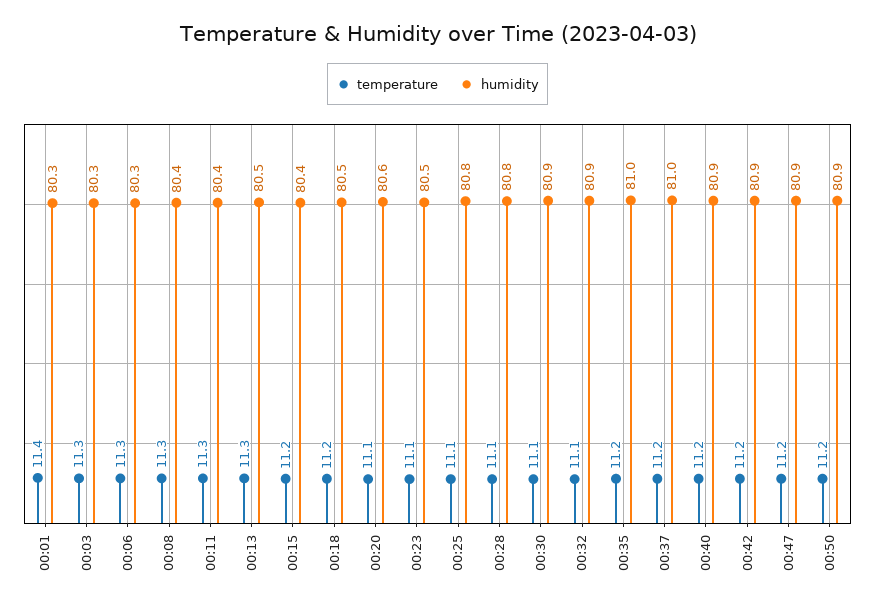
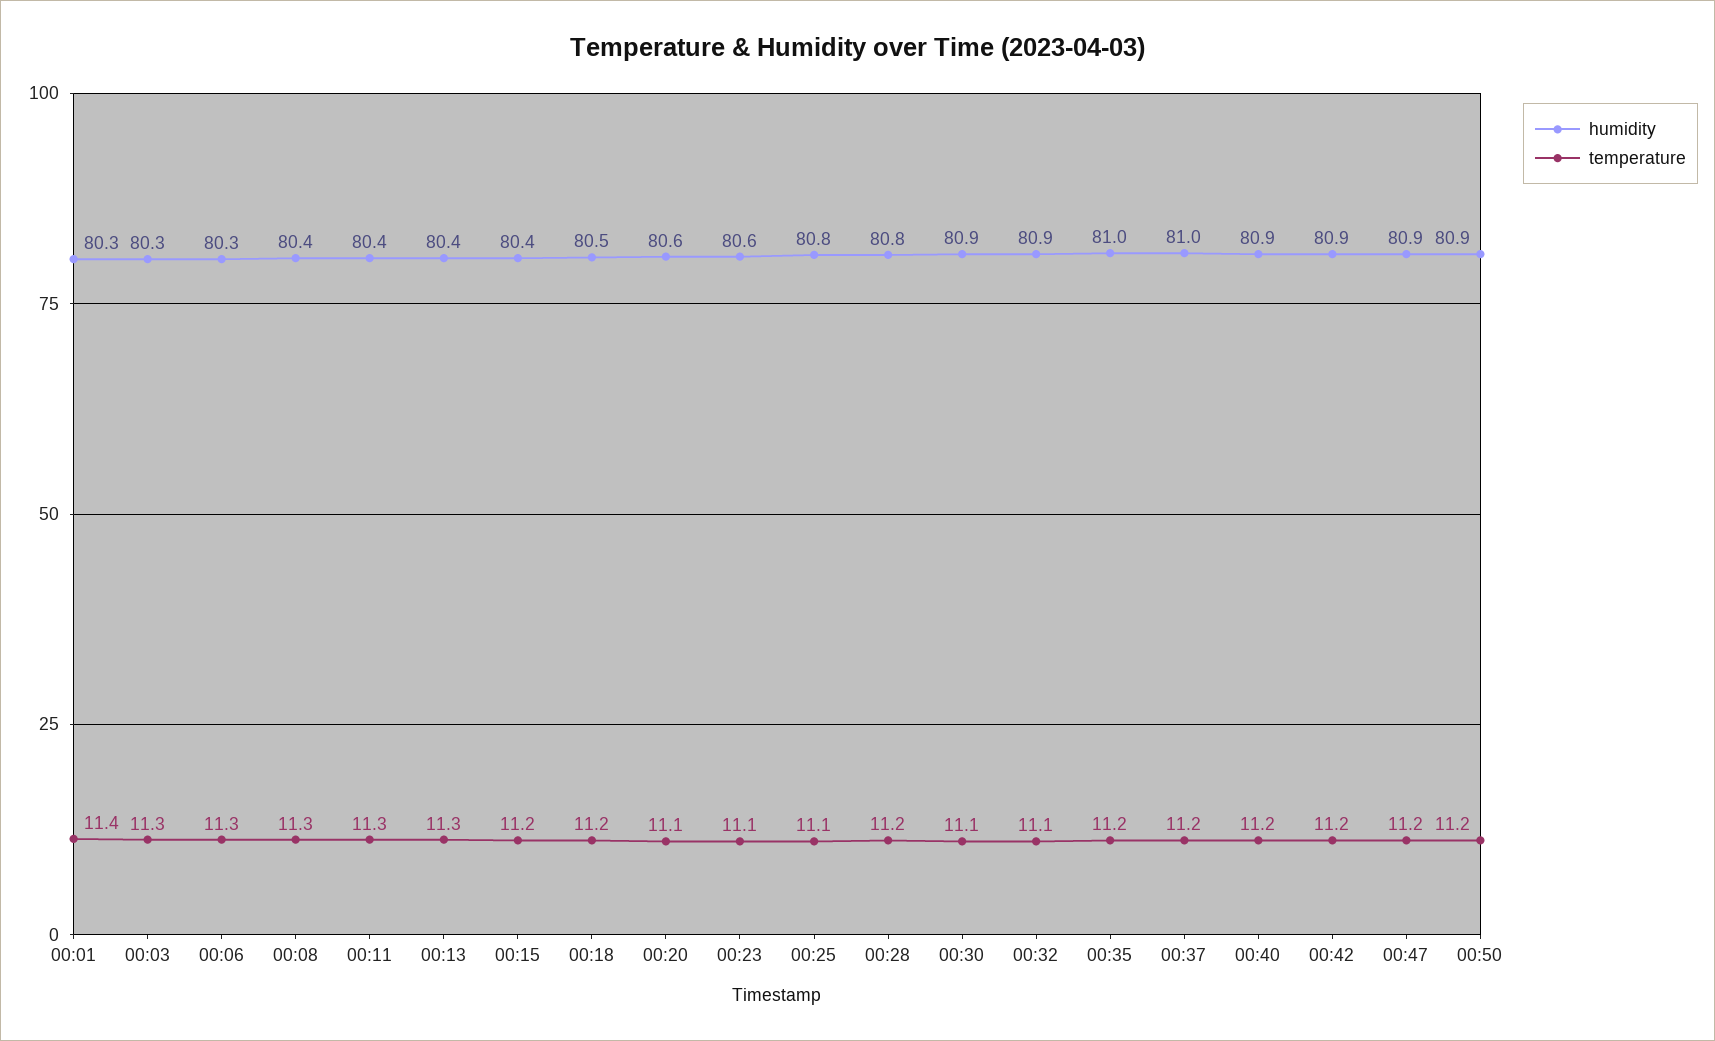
humidity, 00:13: 80.5 -> 80.4
humidity, 00:23: 80.5 -> 80.6
temperature, 00:28: 11.1 -> 11.2

